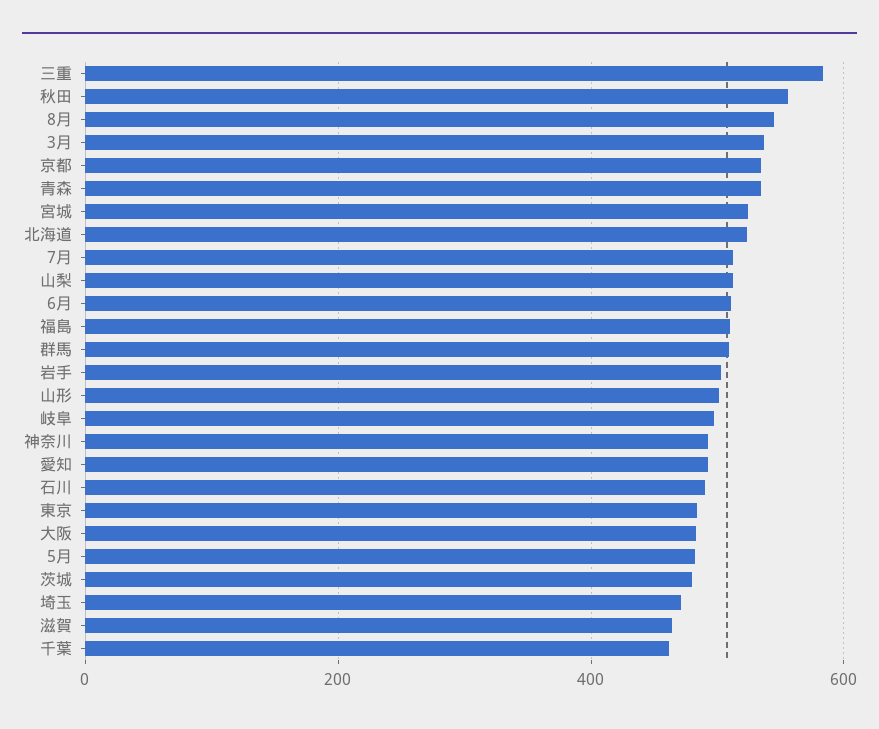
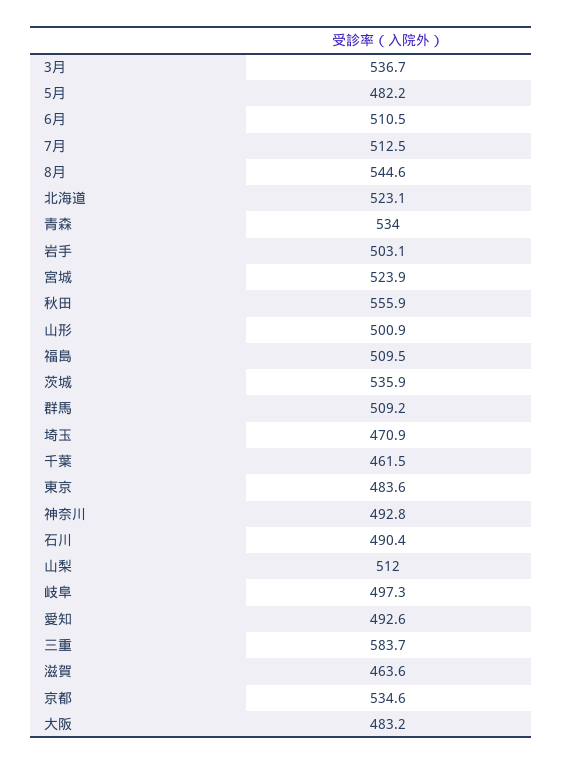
茨城: 480 -> 535.9

